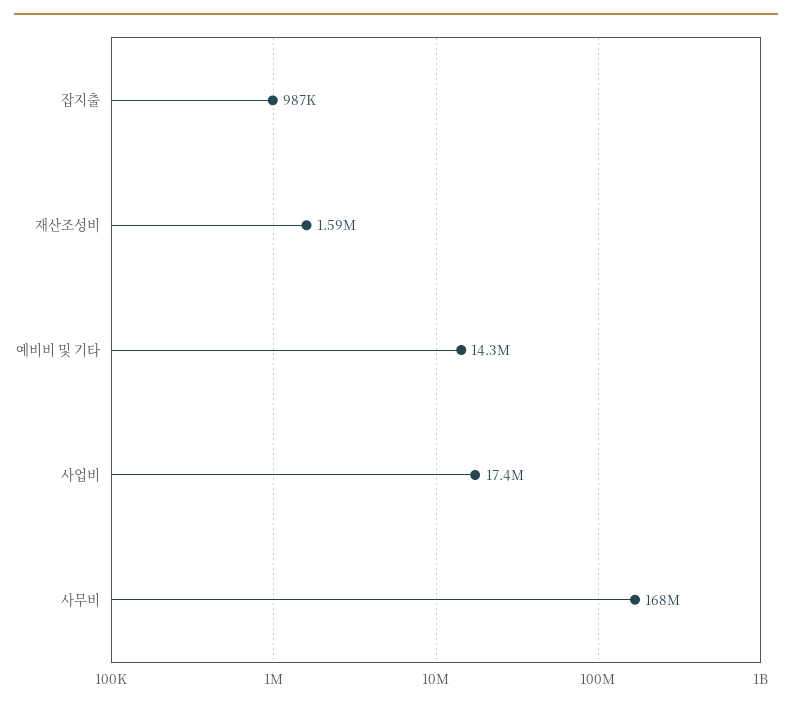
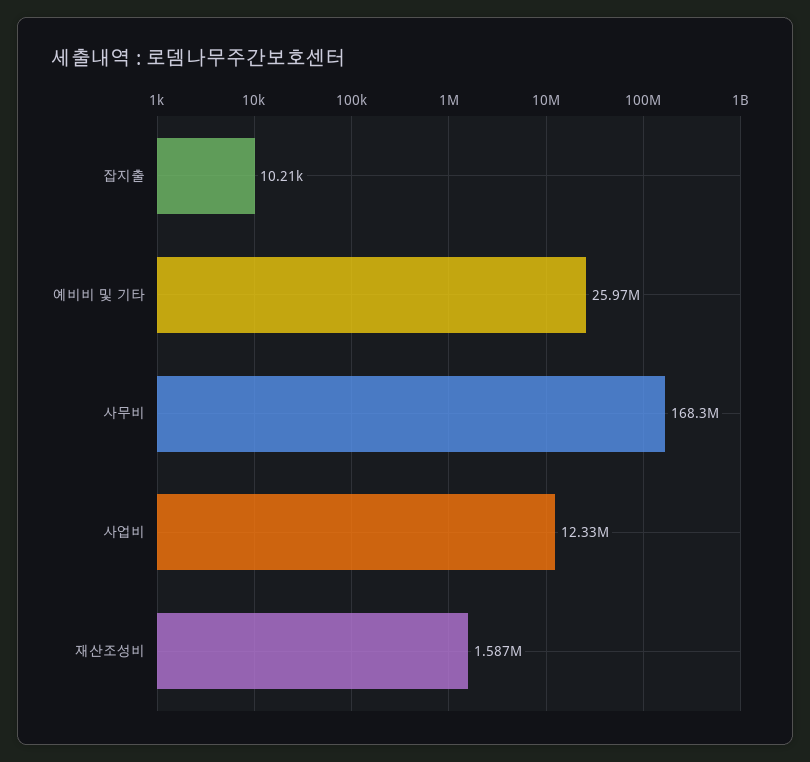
잡지출: 987000 -> 10210
예비비 및 기타: 14300000 -> 25970000
사업비: 17400000 -> 12330000

